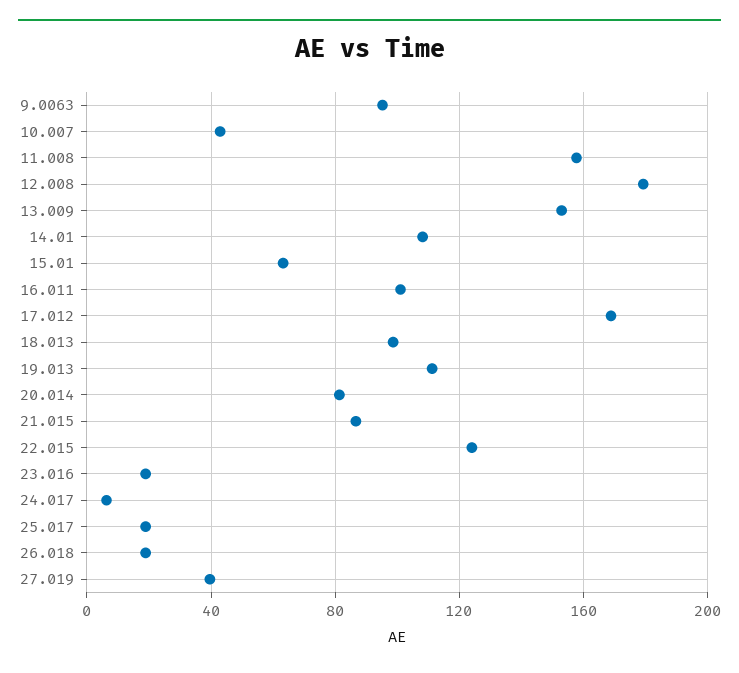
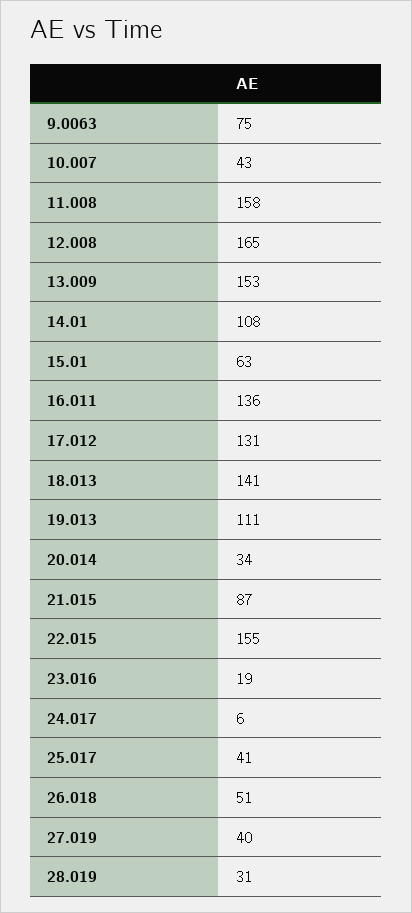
9.0063: 95 -> 75
12.008: 180 -> 165
16.011: 100 -> 136
17.012: 170 -> 131
18.013: 100 -> 141
20.014: 80 -> 34
22.015: 125 -> 155
25.017: 20 -> 41
26.018: 20 -> 51
28.019: none -> 31

